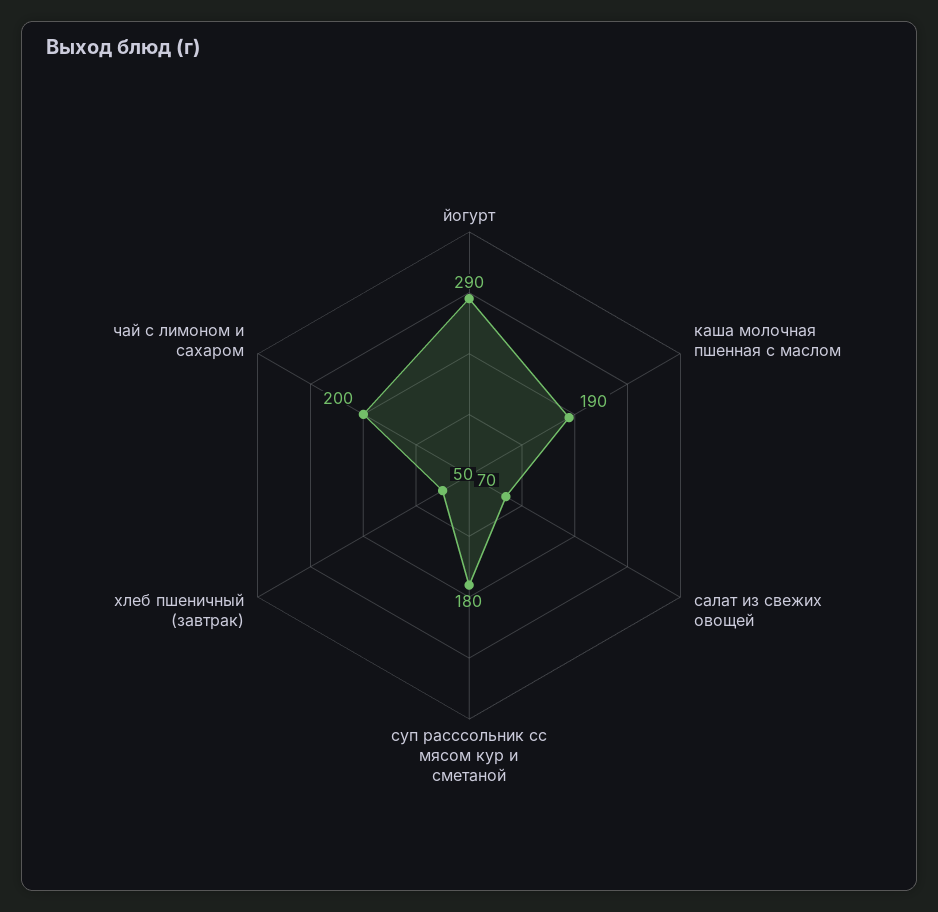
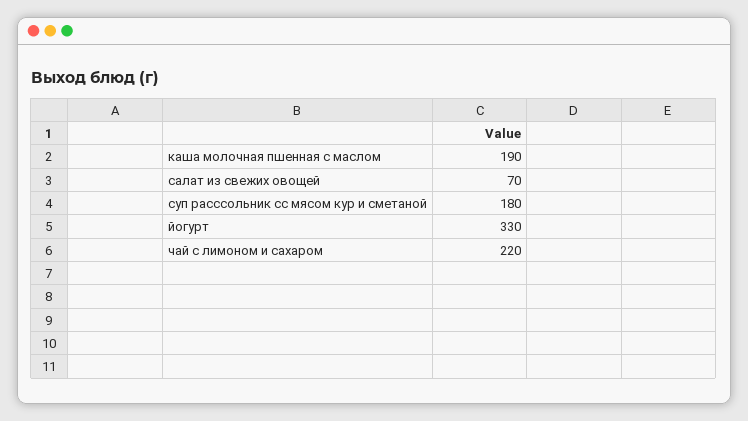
йогурт: 290 -> 330
хлеб пшеничный (завтрак): 50 -> none
чай с лимоном и сахаром: 200 -> 220

